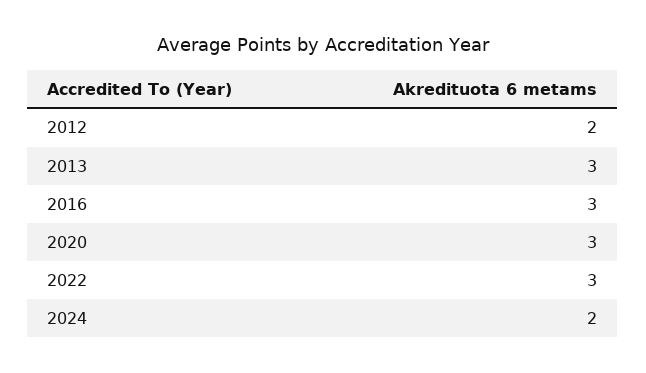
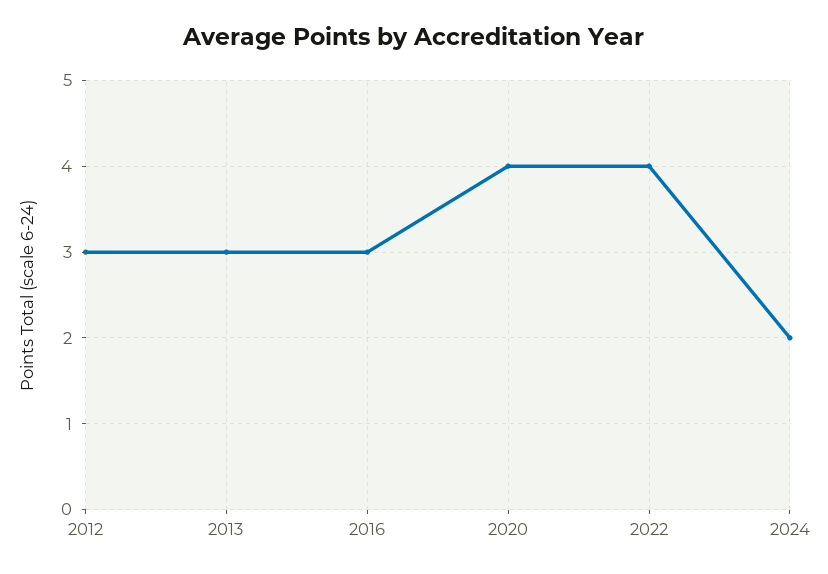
2012: 2 -> 3
2020: 3 -> 4
2022: 3 -> 4

